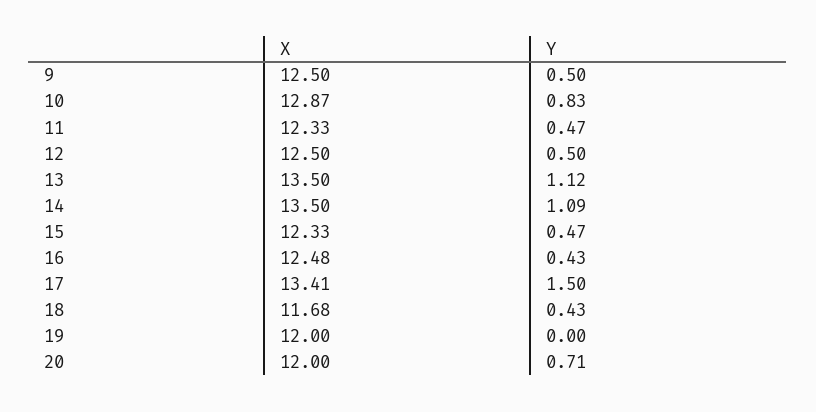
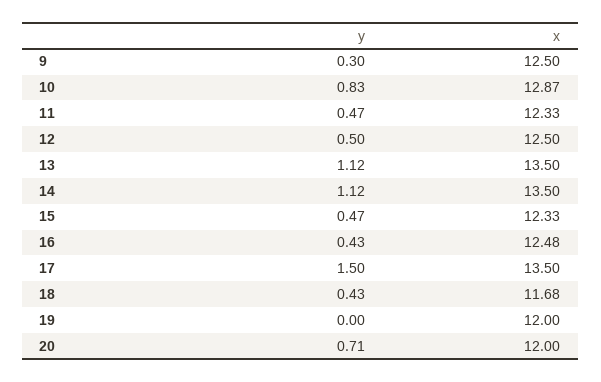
Y, 9: 0.5 -> 0.3
Y, 14: 1.09 -> 1.12
X, 17: 13.41 -> 13.5

